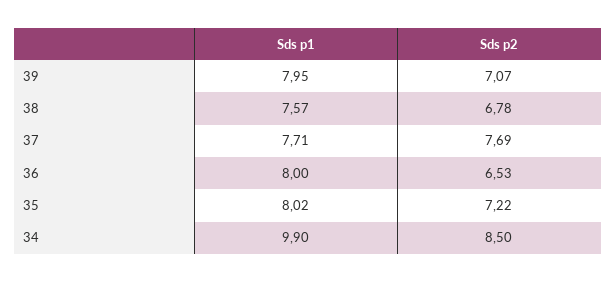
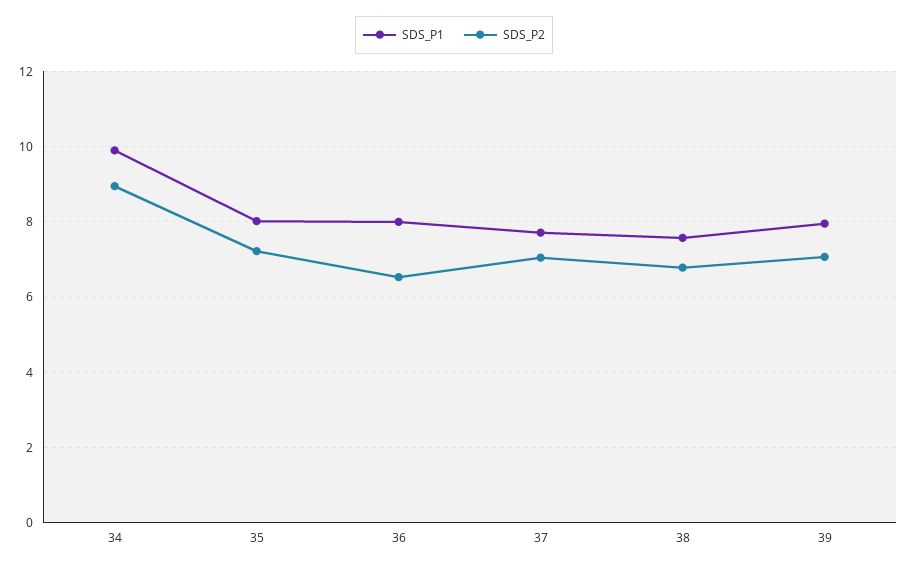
Sds p2, 37: 7.69 -> 7
Sds p2, 34: 8.5 -> 9

